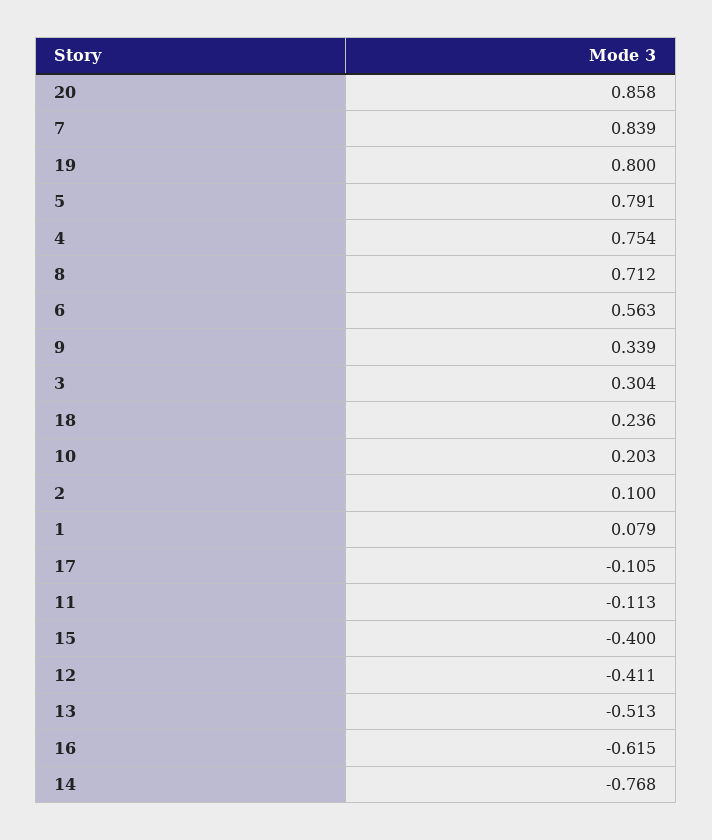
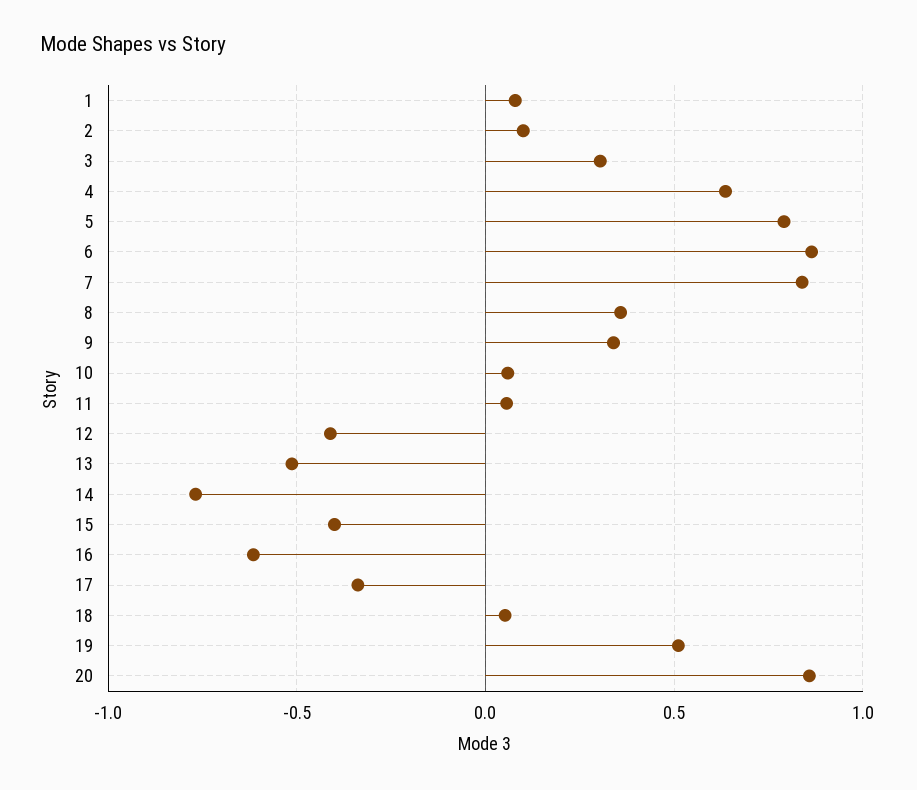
19: 0.8 -> 0.5
4: 0.754 -> 0.65
8: 0.712 -> 0.35
6: 0.563 -> 0.85
18: 0.236 -> 0.05
10: 0.203 -> 0.05
17: -0.105 -> -0.35
11: -0.113 -> 0.05

